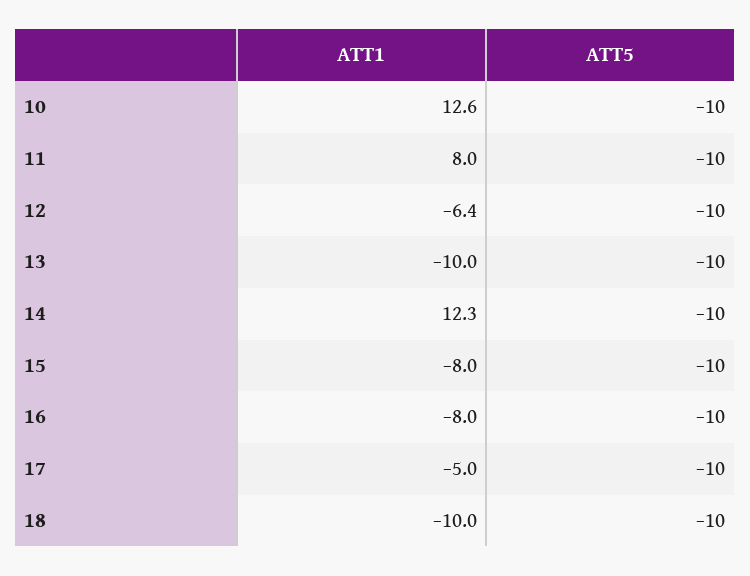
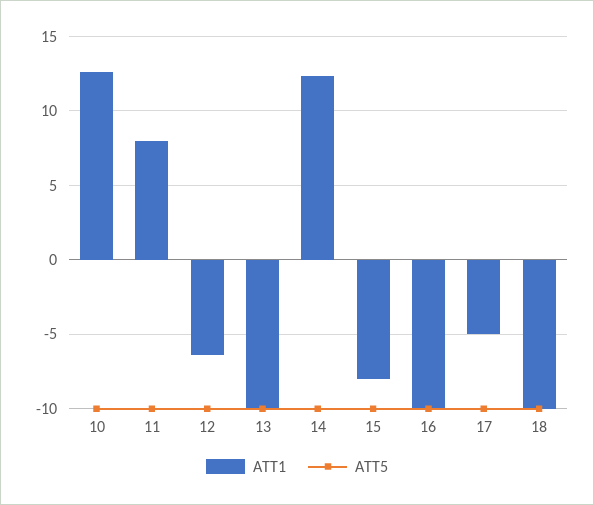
ATT1, 16: -8 -> -10

